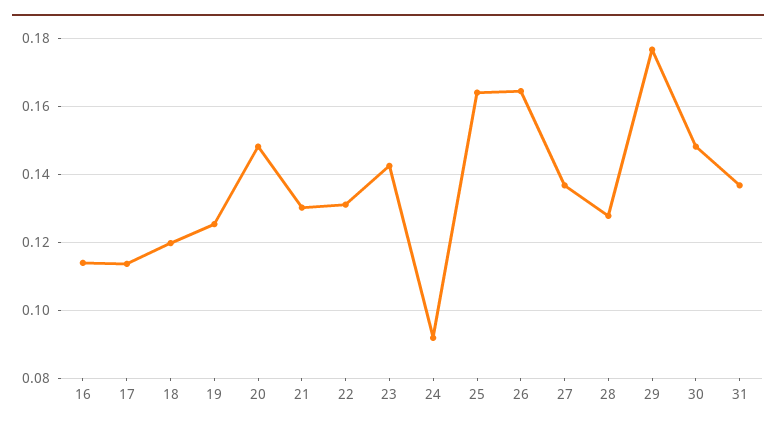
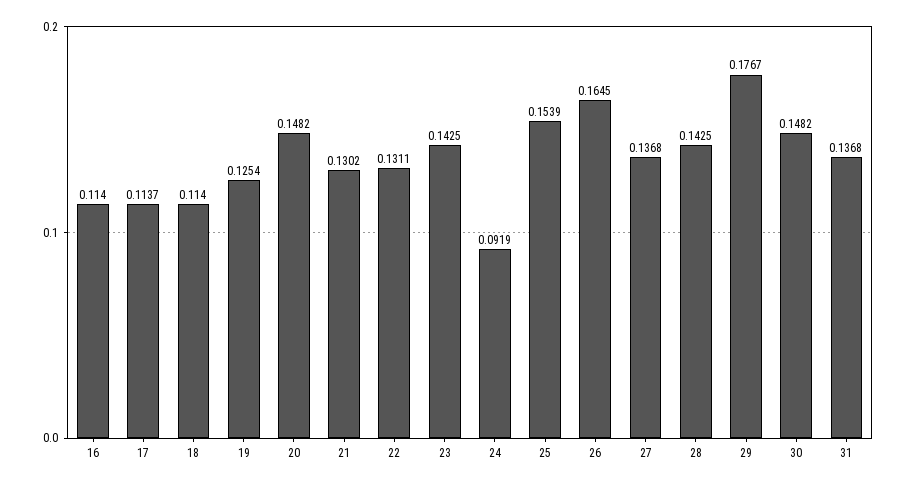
18: 0.12 -> 0.114
25: 0.164 -> 0.1539
28: 0.128 -> 0.1425

